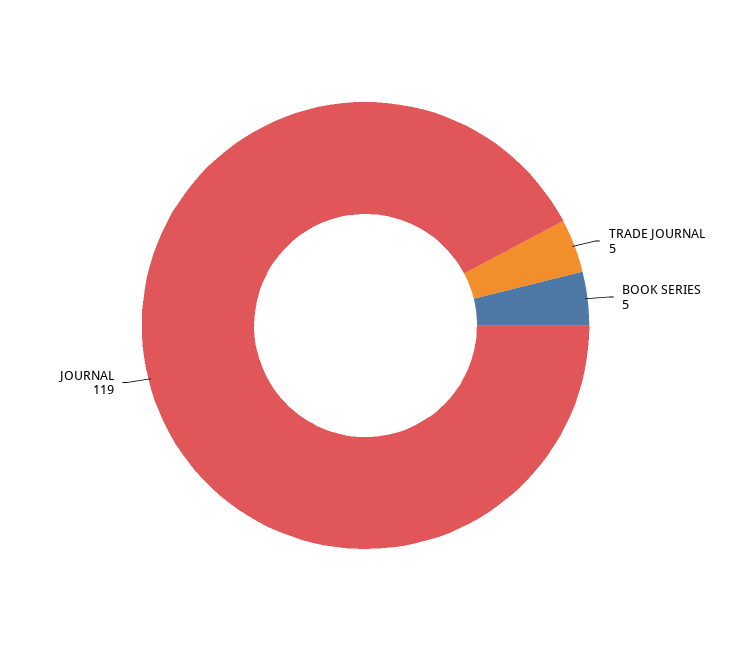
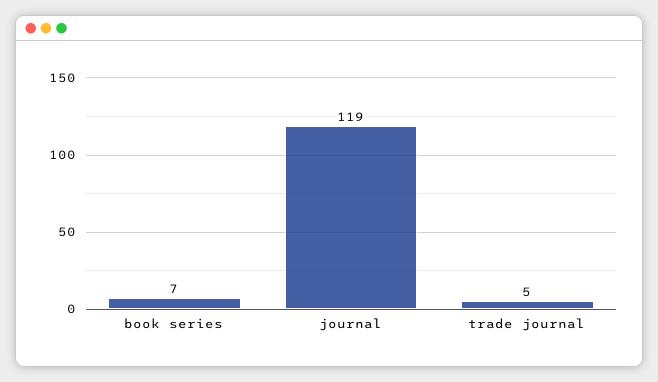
BOOK SERIES: 5 -> 7

